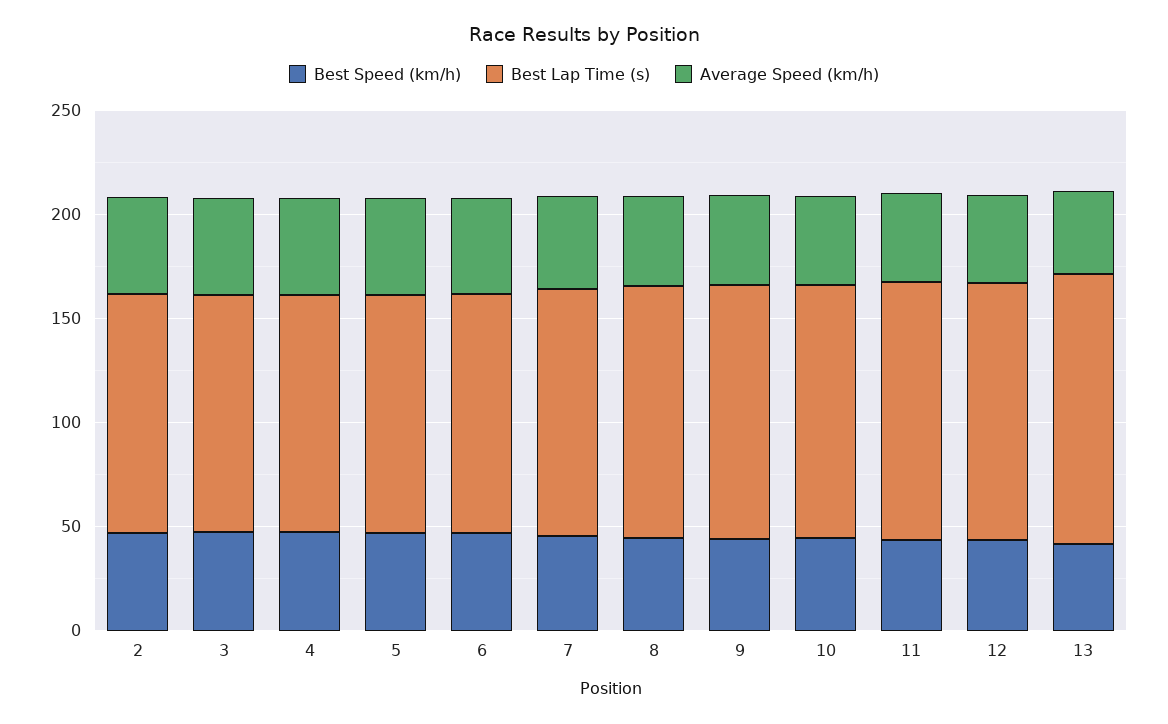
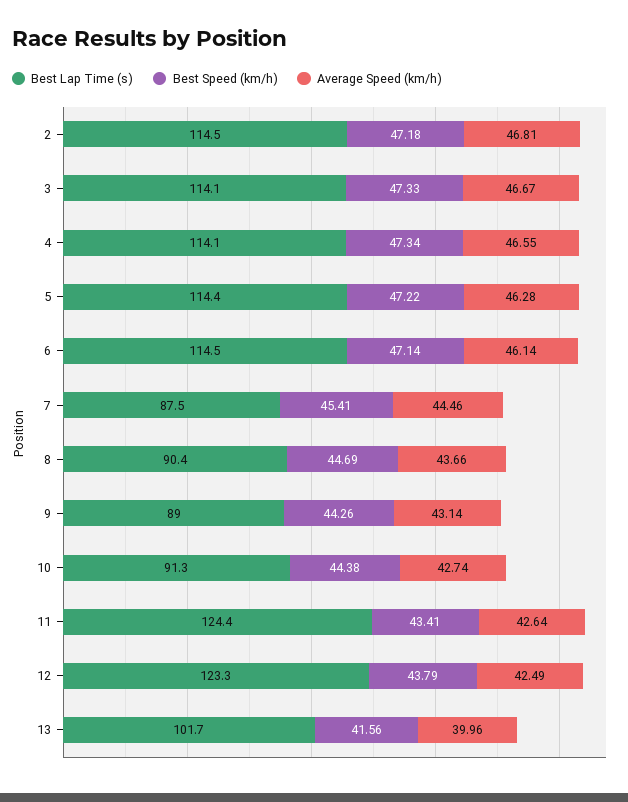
Best Lap Time (s), 7: 120 -> 87.5
Best Lap Time (s), 8: 120 -> 90.4
Best Lap Time (s), 9: 120 -> 89
Best Lap Time (s), 10: 120 -> 91.3
Best Lap Time (s), 13: 130 -> 101.7

